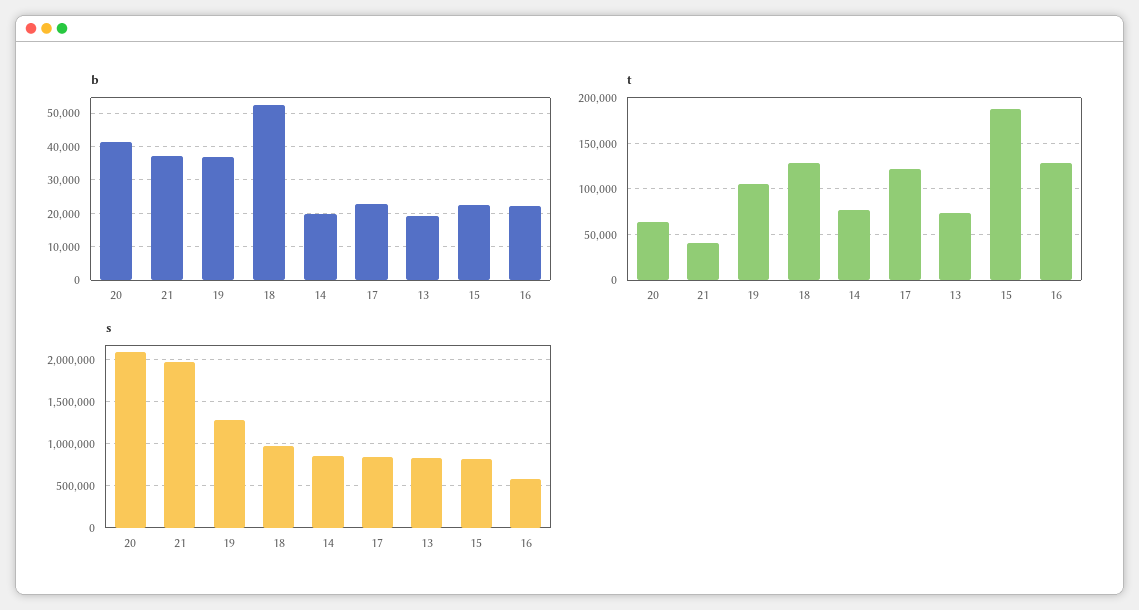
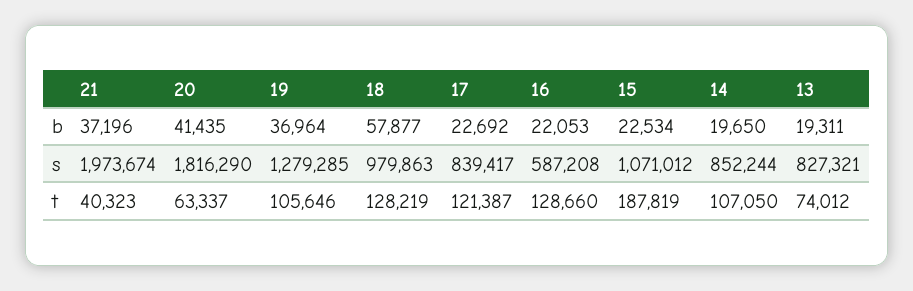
b, 18: 52000 -> 57877
t, 14: 80000 -> 107050
s, 20: 2100000 -> 1816290
s, 15: 800000 -> 1071012

